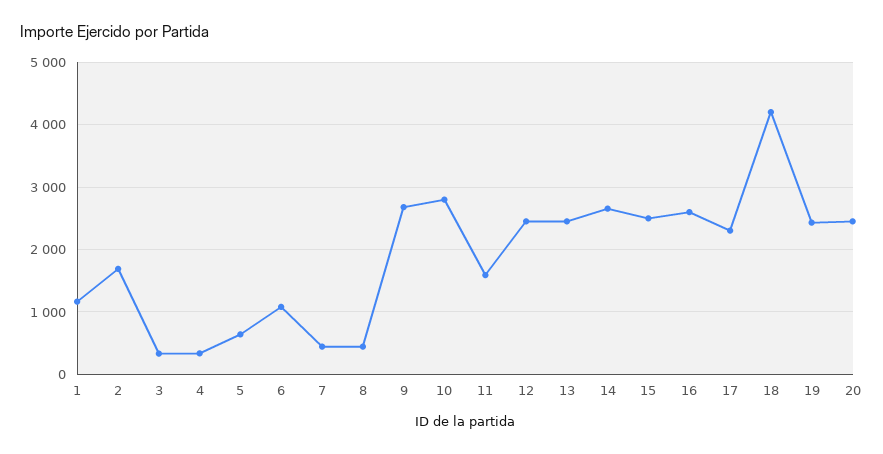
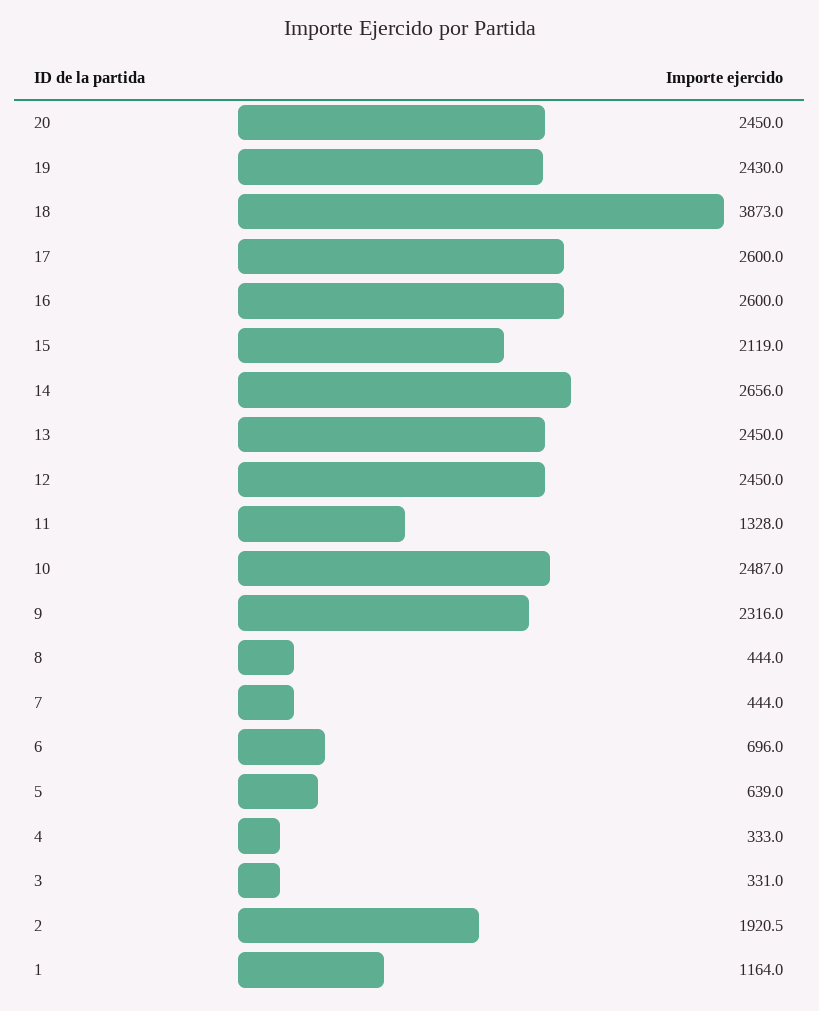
2: 1700 -> 1920.5
6: 1100 -> 696
9: 2700 -> 2316
10: 2800 -> 2487
11: 1600 -> 1328
15: 2500 -> 2119
17: 2300 -> 2600
18: 4200 -> 3873

